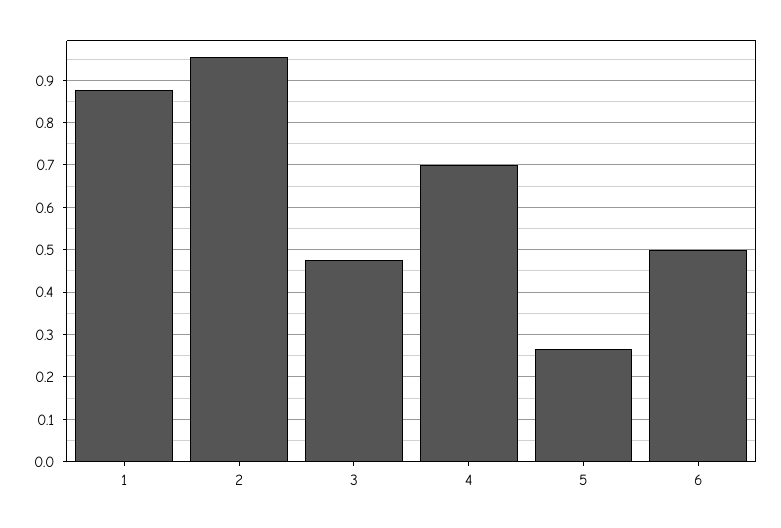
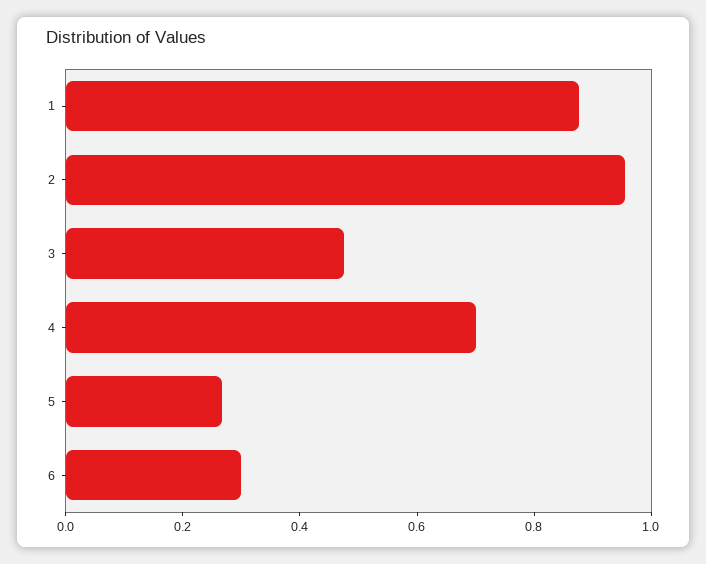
6: 0.5 -> 0.3

